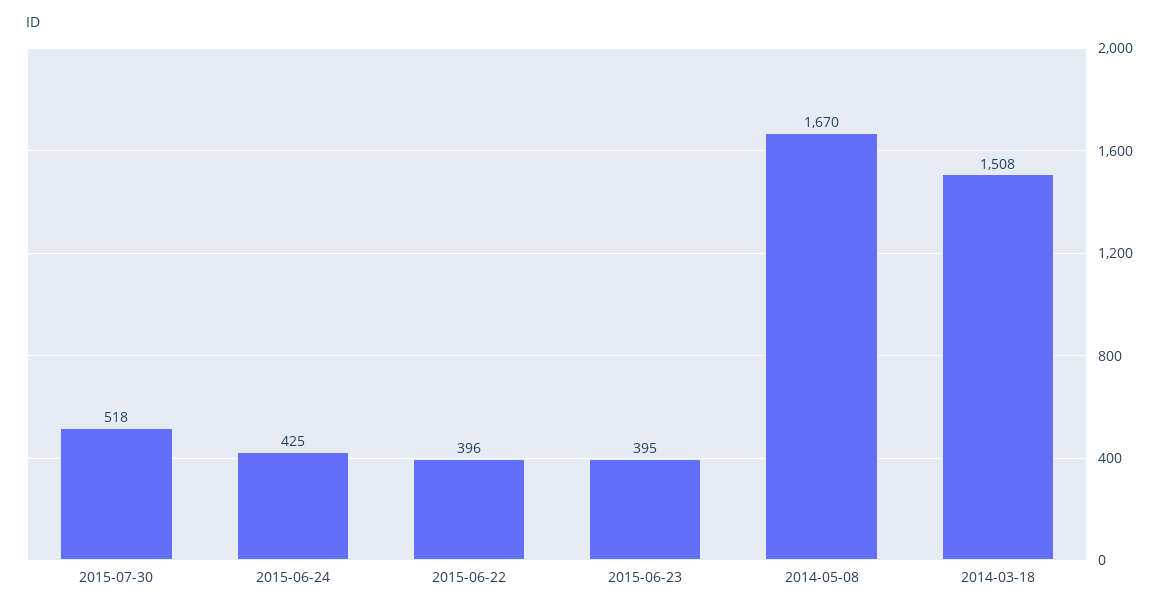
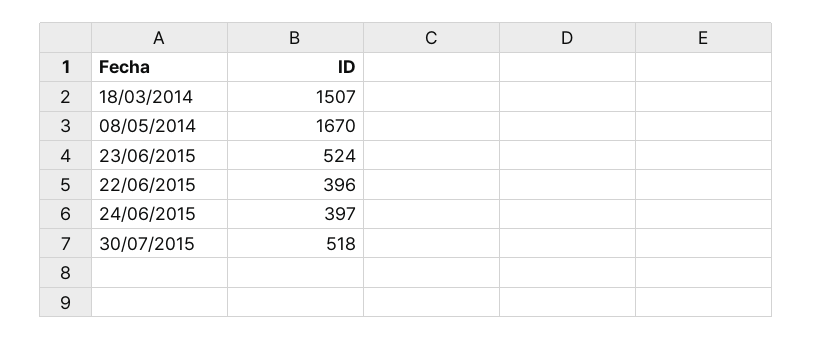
2015-06-24: 425 -> 397
2015-06-23: 395 -> 524
2014-03-18: 1508 -> 1507

